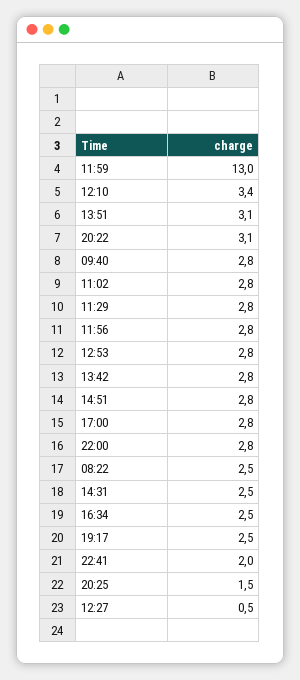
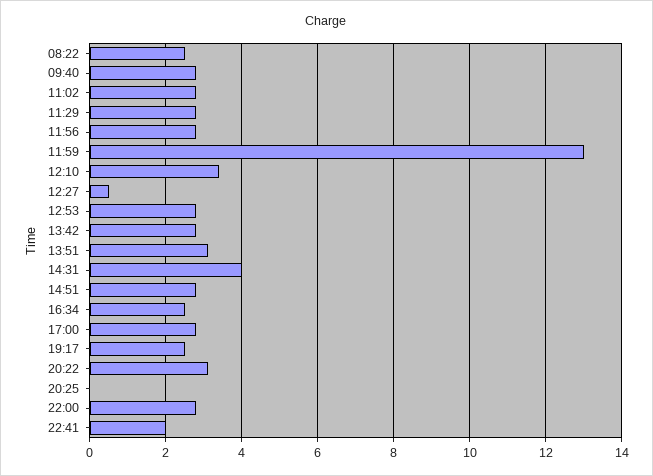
14:31: 2.5 -> 4
20:25: 1.5 -> 0

